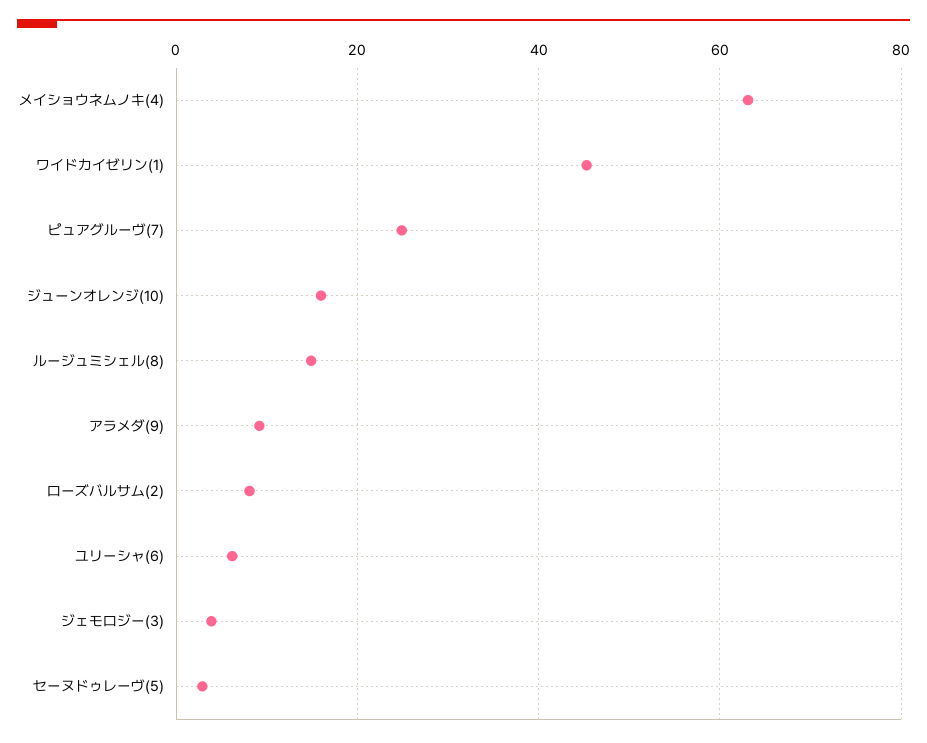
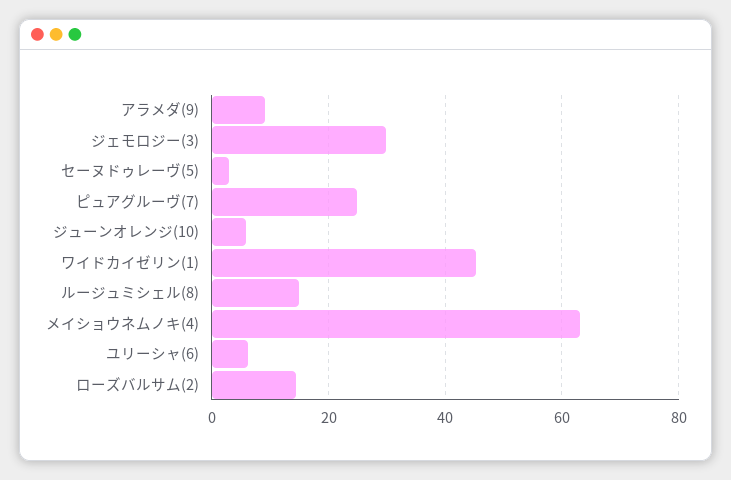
ジューンオレンジ(10): 16 -> 6
ローズバルサム(2): 8 -> 14
ジェモロジー(3): 4 -> 30

